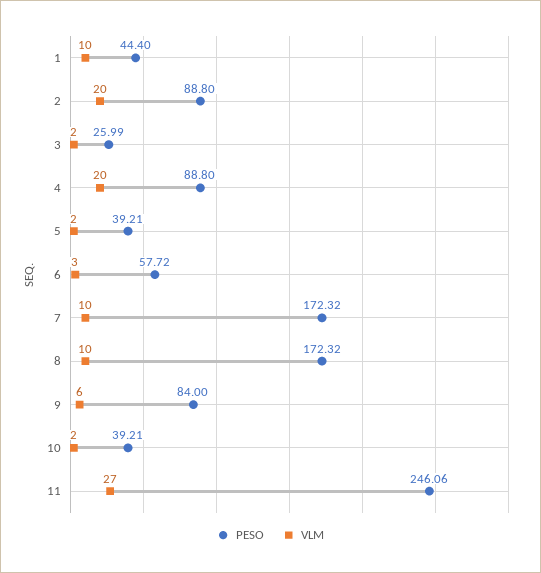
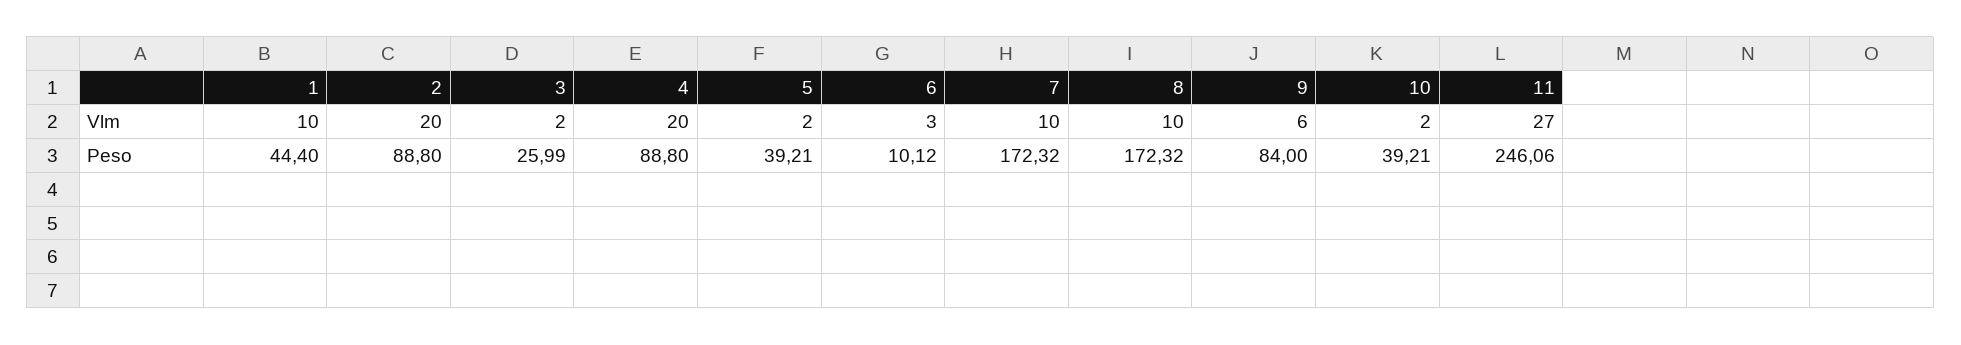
PESO, 6: 57.72 -> 10.12

